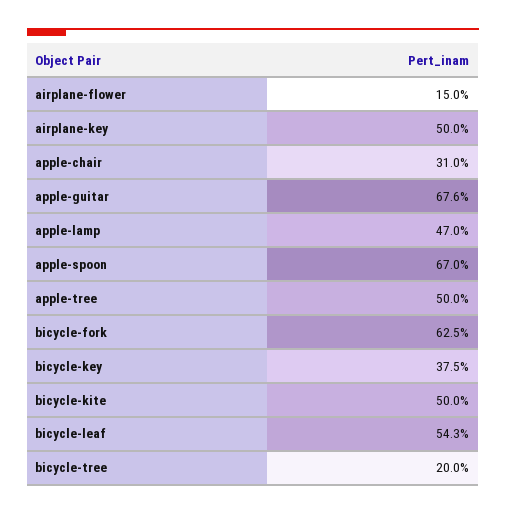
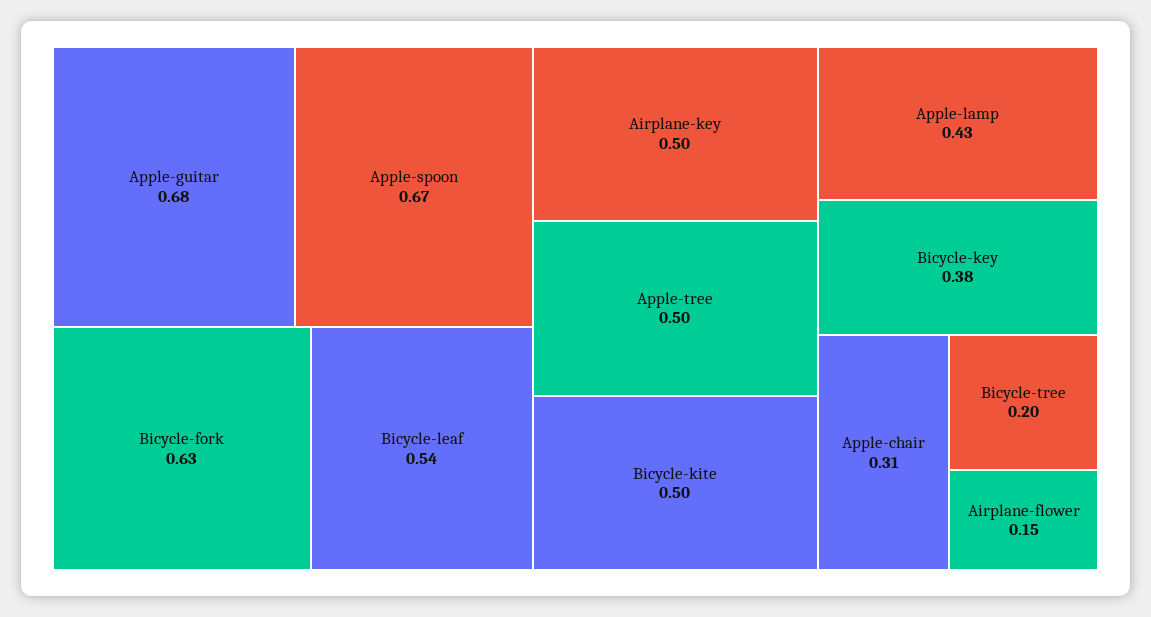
apple-lamp: 0.47 -> 0.43

